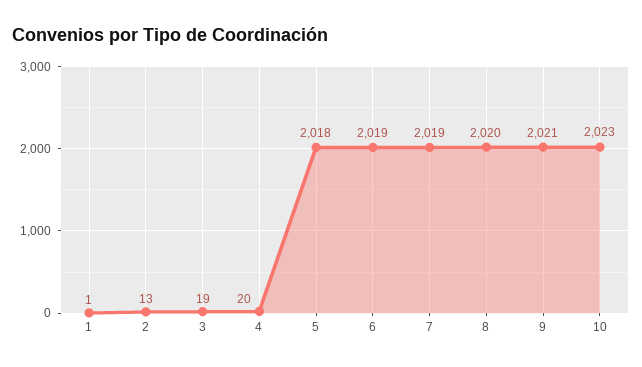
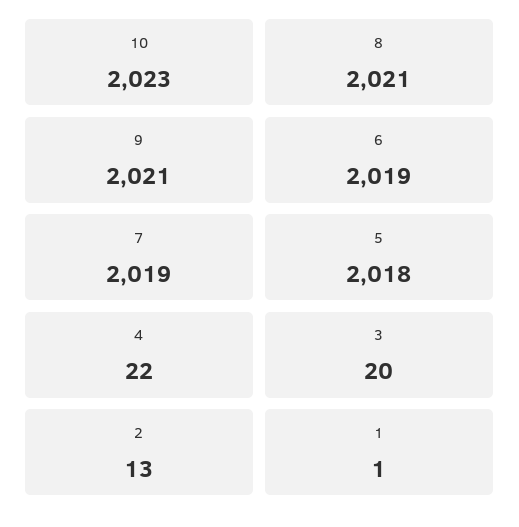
3: 19 -> 20
4: 20 -> 22
8: 2020 -> 2021

